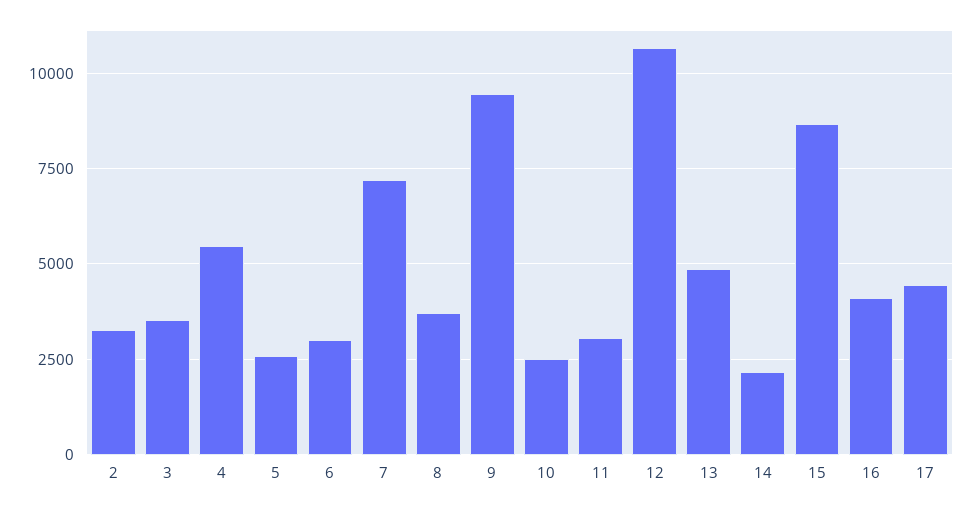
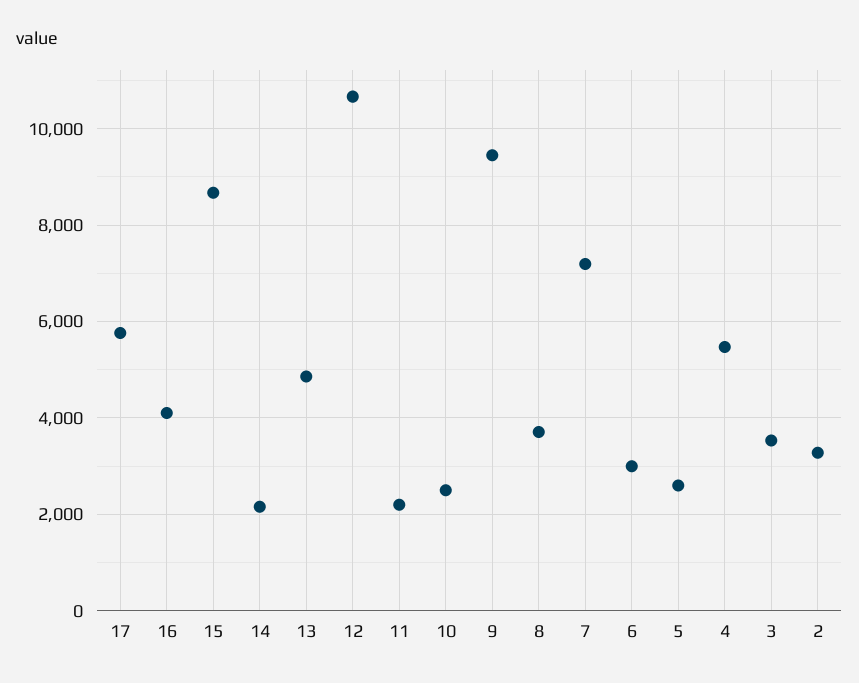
11: 3000 -> 2200
17: 4500 -> 5800

